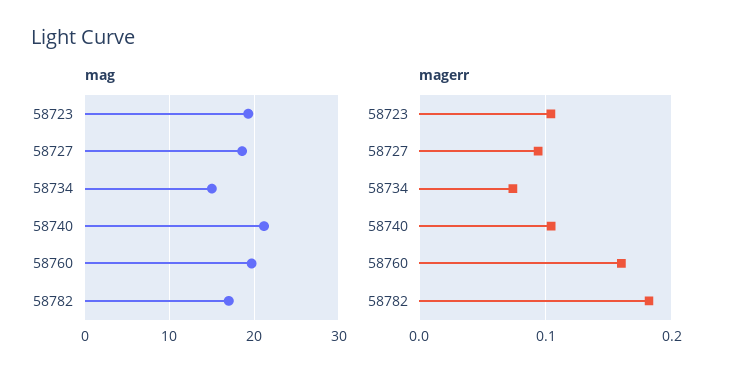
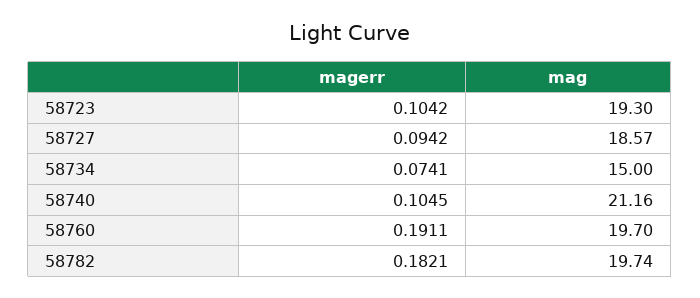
mag, 58782: 17 -> 19.74
magerr, 58760: 0.16 -> 0.1911

